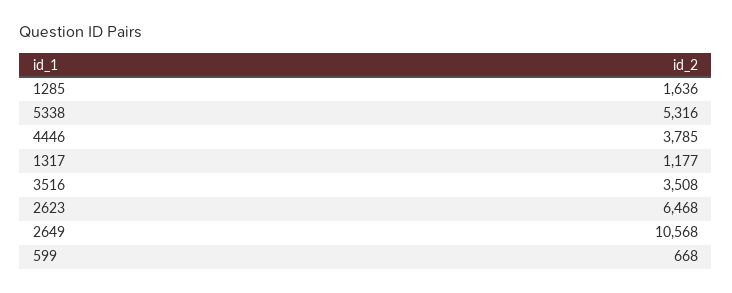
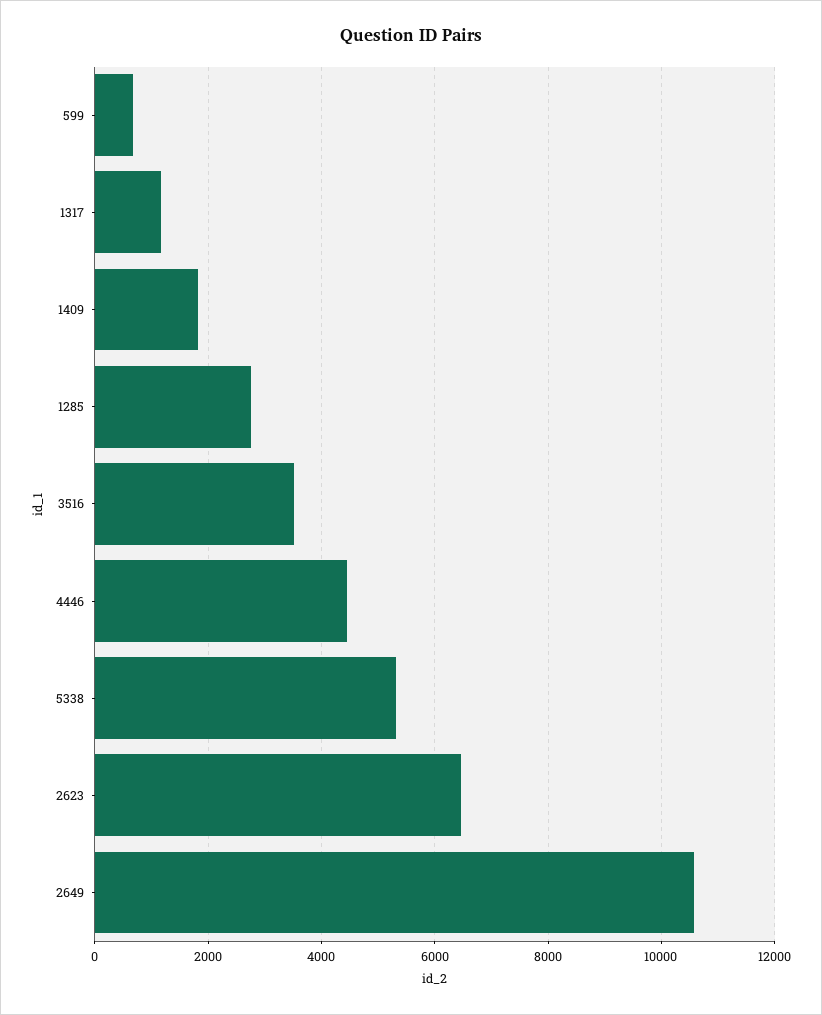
1285: 1636 -> 2800
4446: 3785 -> 4400
1409: none -> 1800

